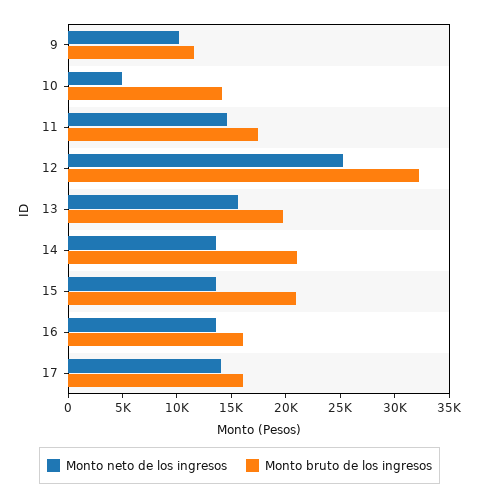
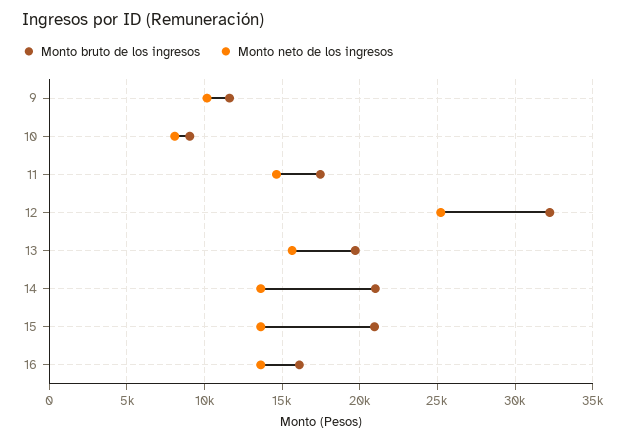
Monto neto de los ingresos, 10: 5000 -> 8000
Monto bruto de los ingresos, 10: 14000 -> 9000
Monto neto de los ingresos, 17: 14000 -> none
Monto bruto de los ingresos, 17: 16000 -> none

